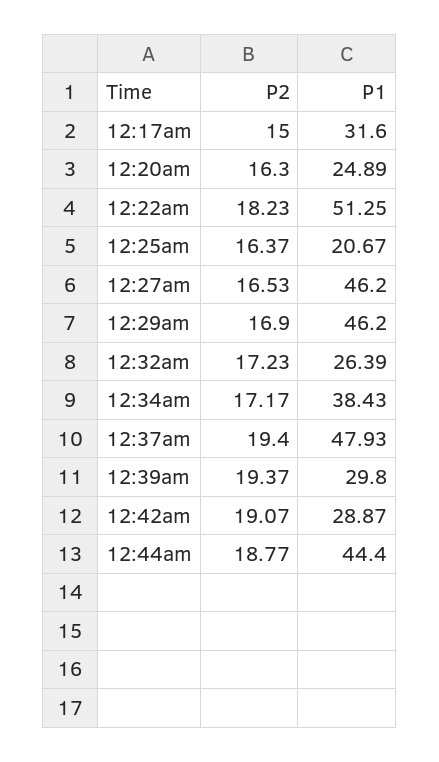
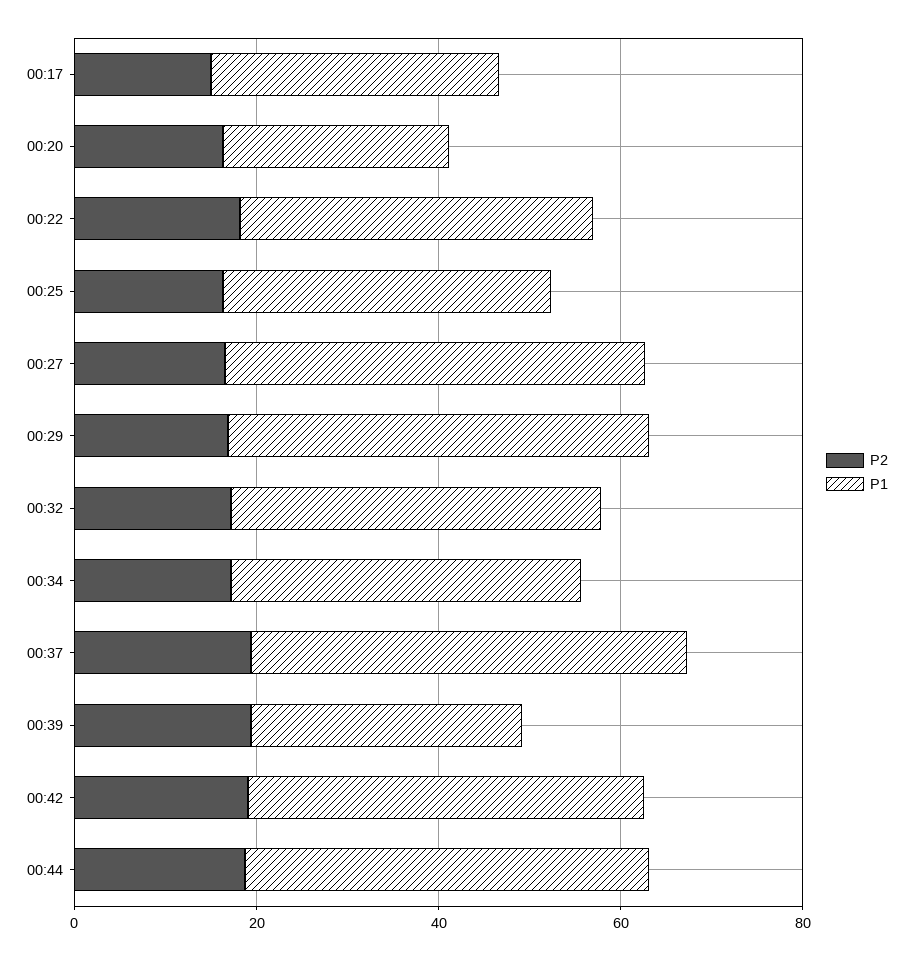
P1, 12:22am: 51.25 -> 40
P1, 12:25am: 20.67 -> 35
P1, 12:32am: 26.39 -> 40
P1, 12:42am: 28.87 -> 45

